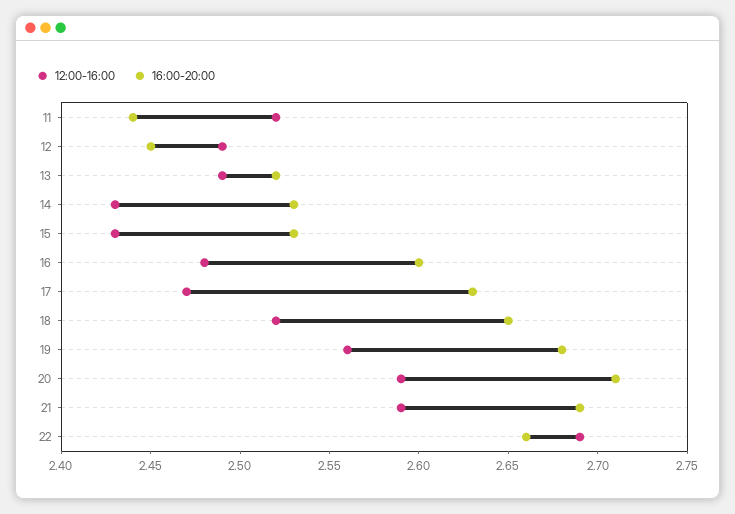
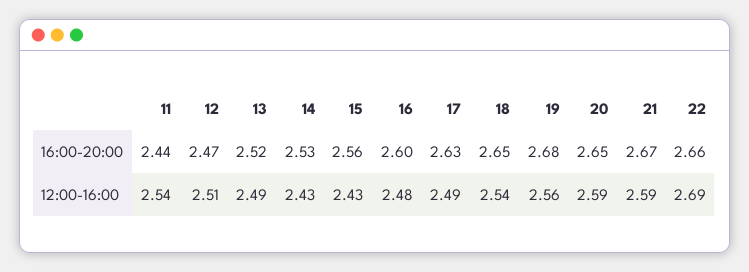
12:00-16:00, 11: 2.52 -> 2.54
12:00-16:00, 12: 2.49 -> 2.51
16:00-20:00, 12: 2.45 -> 2.47
16:00-20:00, 15: 2.53 -> 2.56
12:00-16:00, 17: 2.47 -> 2.49
12:00-16:00, 18: 2.52 -> 2.54
16:00-20:00, 20: 2.71 -> 2.65
16:00-20:00, 21: 2.69 -> 2.67

